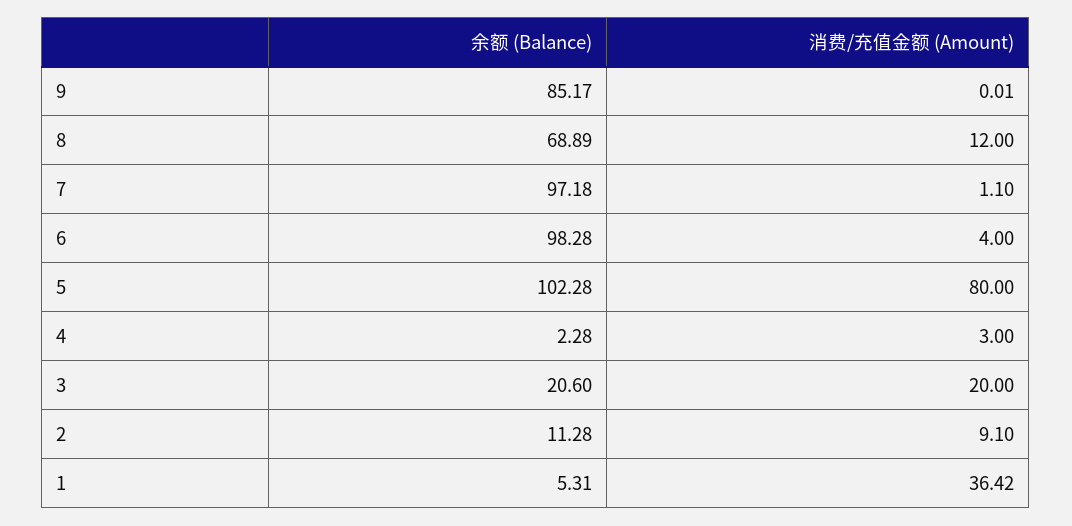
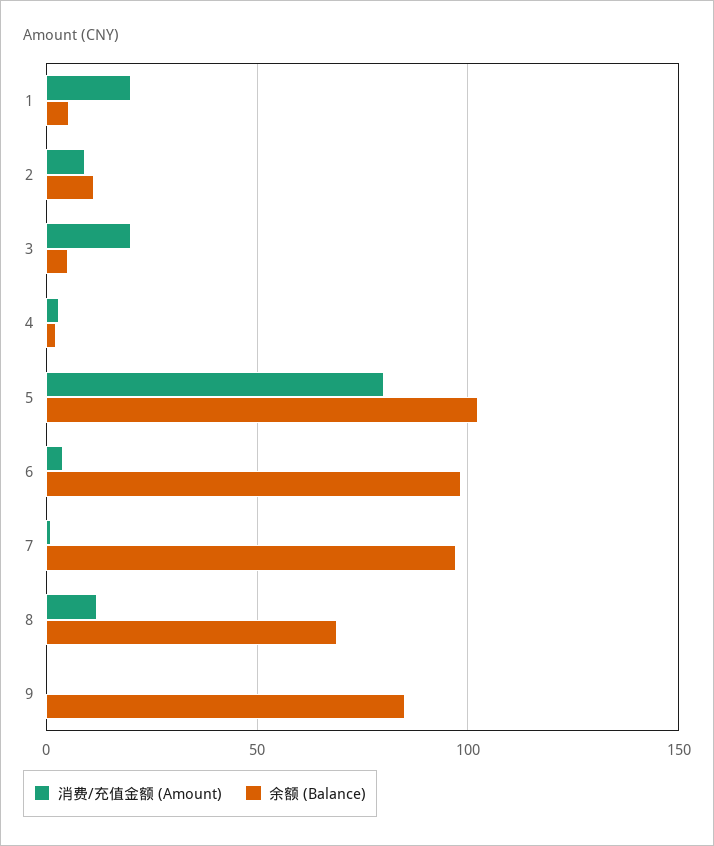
余额 (Balance), 3: 20.6 -> 5
消费/充值金额 (Amount), 1: 36.42 -> 20

